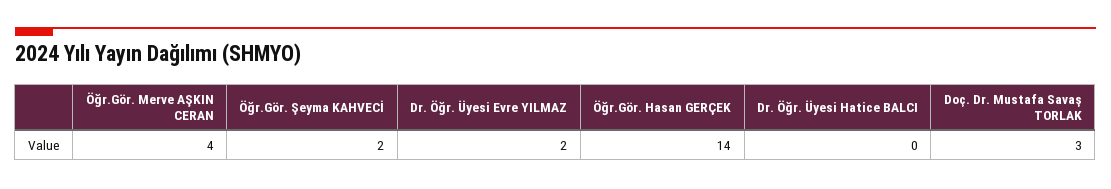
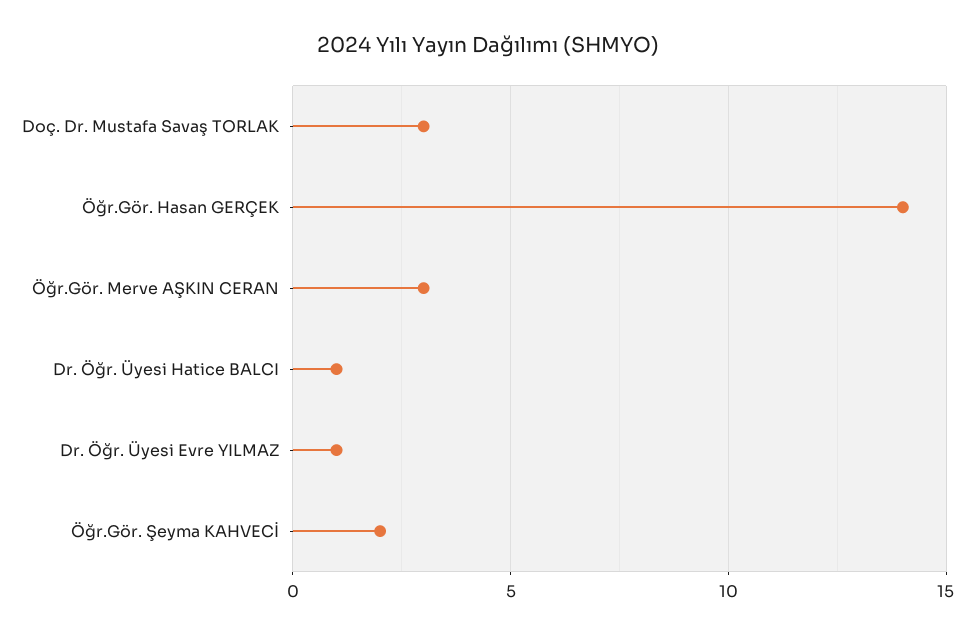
Öğr.Gör. Merve AŞKIN CERAN: 4 -> 3
Dr. Öğr. Üyesi Evre YILMAZ: 2 -> 1
Dr. Öğr. Üyesi Hatice BALCI: 0 -> 1

